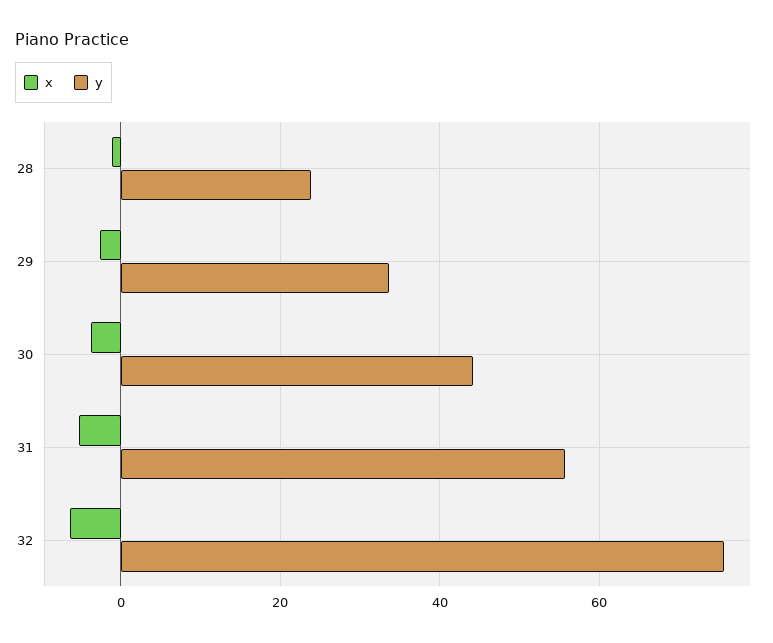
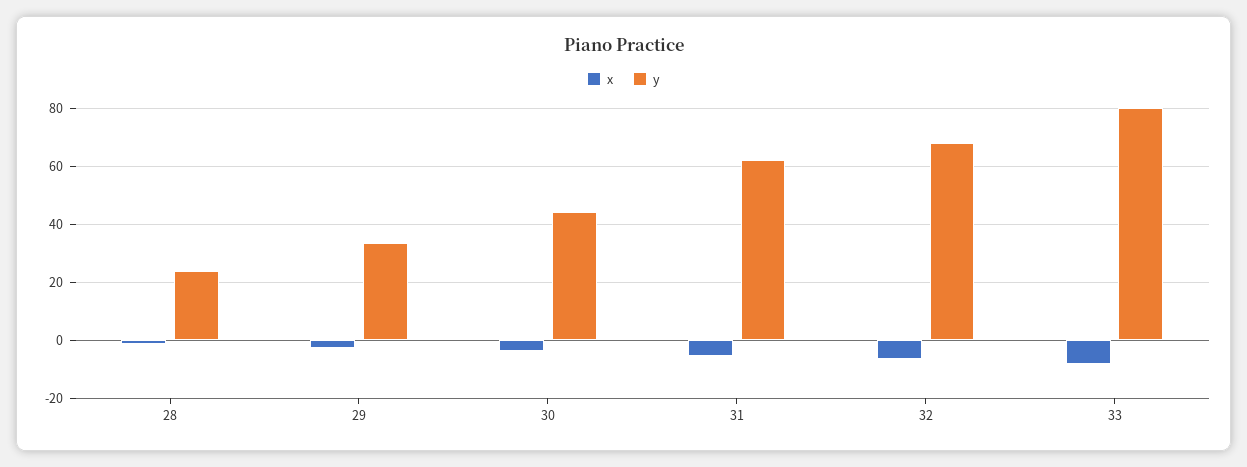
y, 31: 56 -> 62.5
y, 32: 76 -> 67.5
x, 33: none -> -7.5
y, 33: none -> 80

